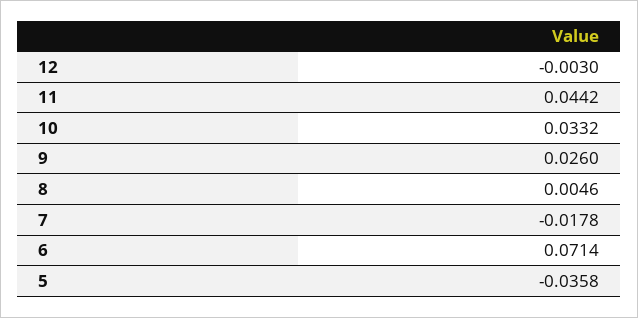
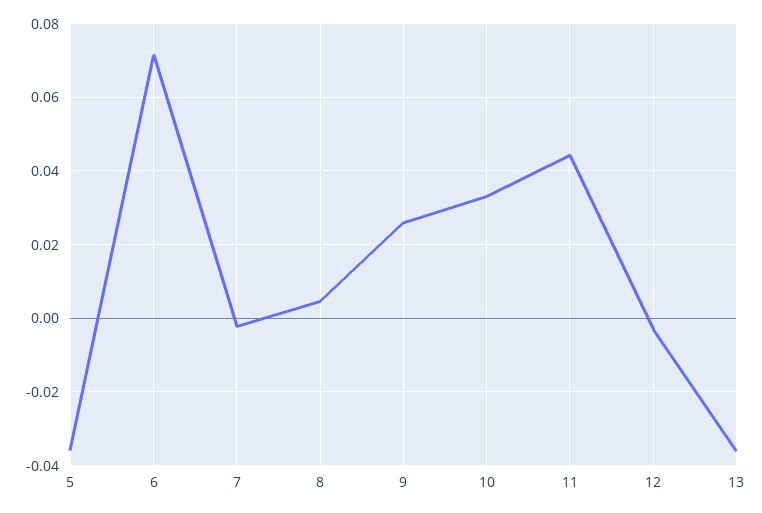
7: -0.0178 -> -0.002
13: none -> -0.036

